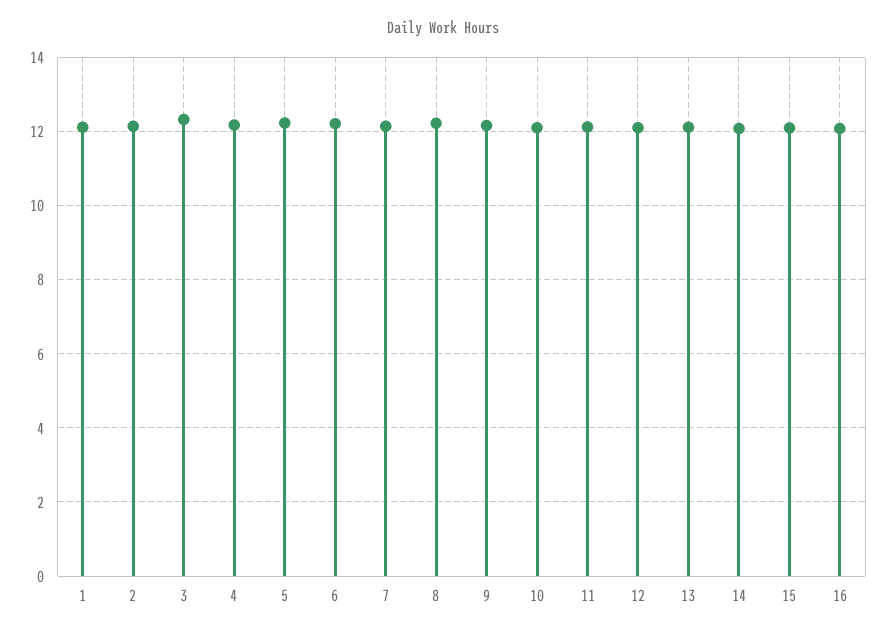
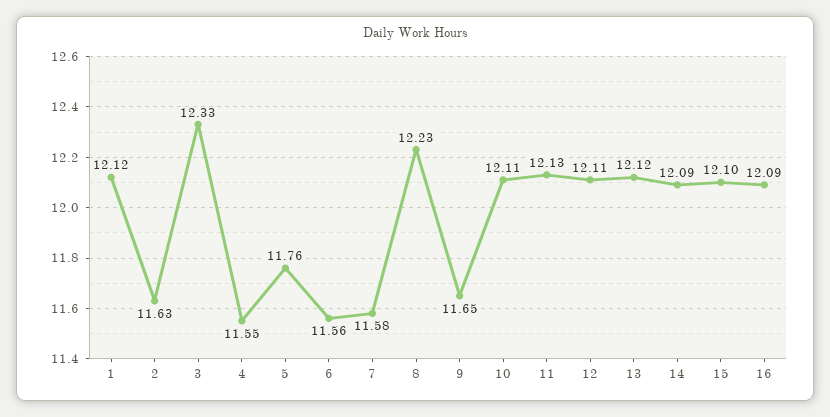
2: 12.2 -> 11.63
4: 12.2 -> 11.55
5: 12.2 -> 11.76
6: 12.2 -> 11.56
7: 12.2 -> 11.58
9: 12.2 -> 11.65

